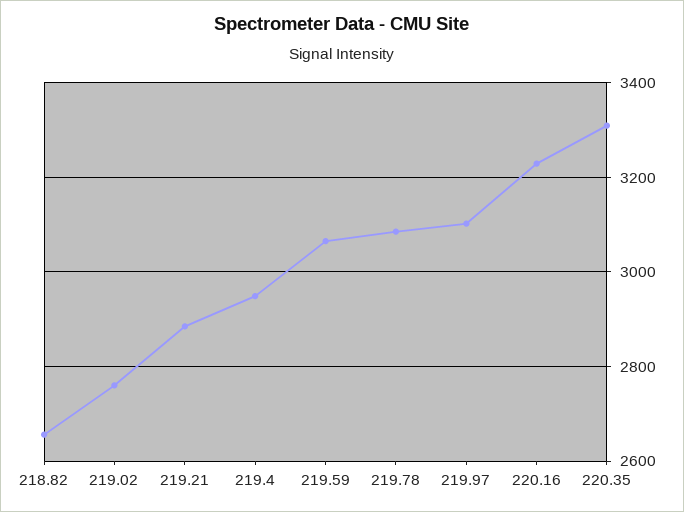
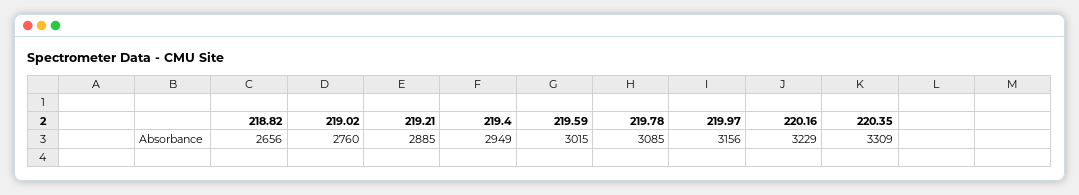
219.59: 3060 -> 3015
219.97: 3100 -> 3156

